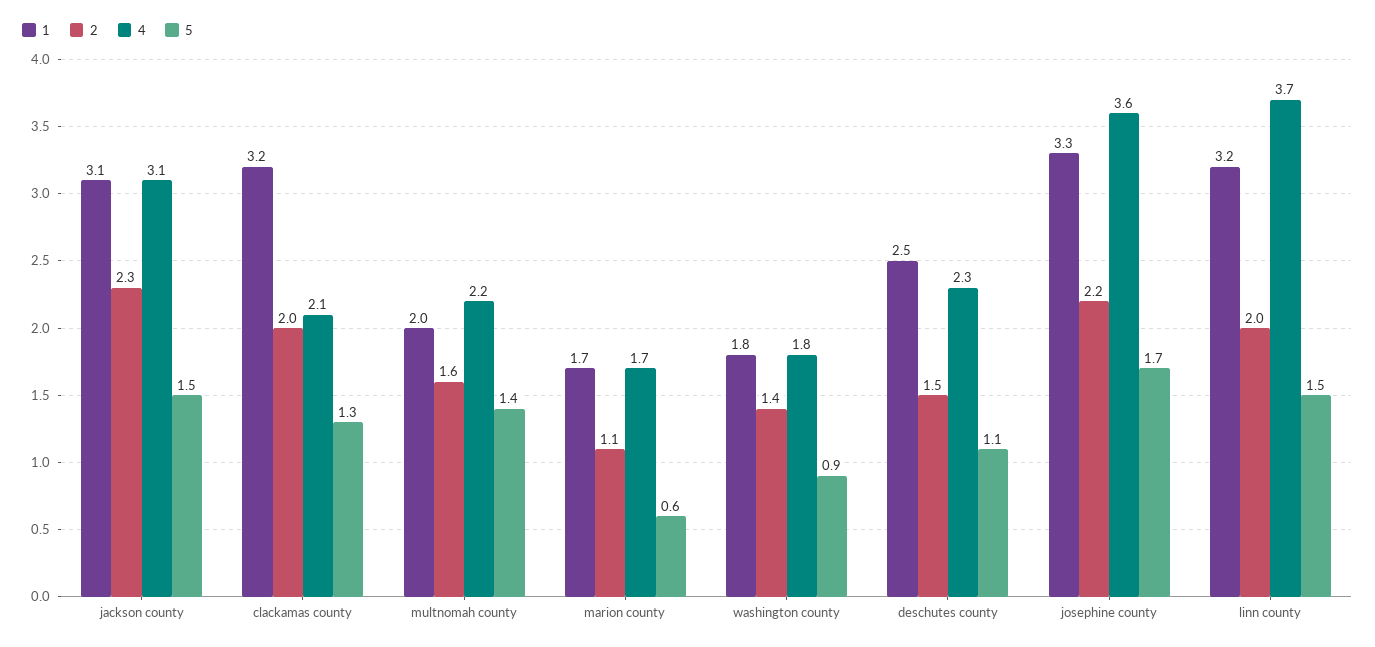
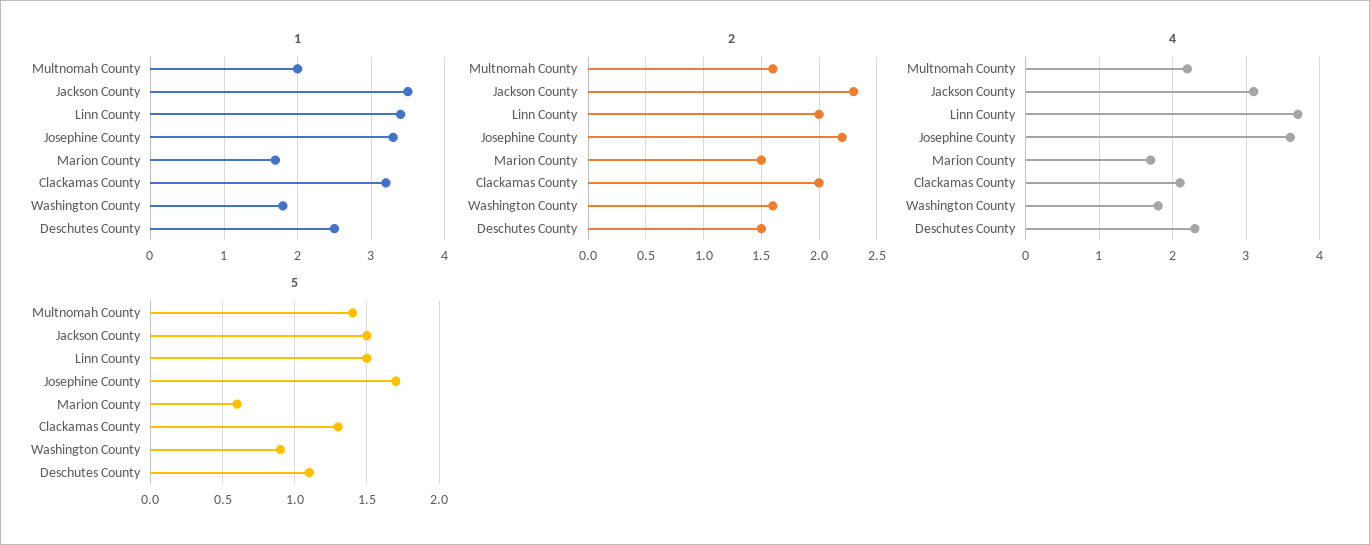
1, jackson county: 3.1 -> 3.5
2, marion county: 1.1 -> 1.5
2, washington county: 1.4 -> 1.6
1, linn county: 3.2 -> 3.4

